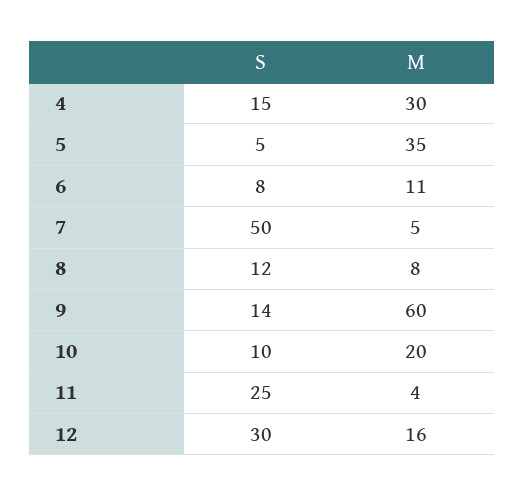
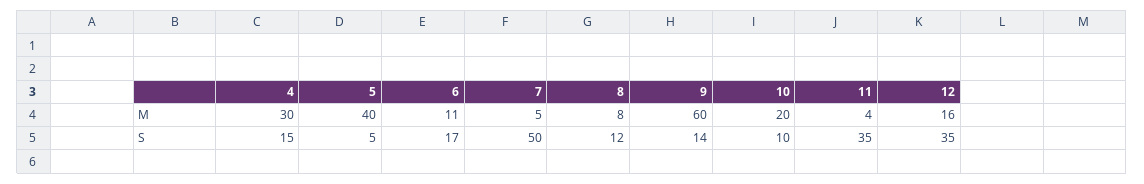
M, 5: 35 -> 40
S, 6: 8 -> 17
S, 11: 25 -> 35
S, 12: 30 -> 35

